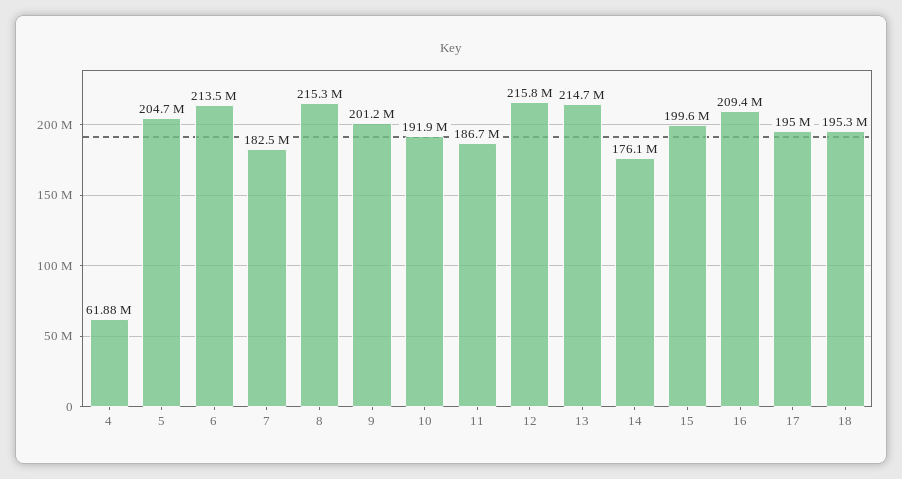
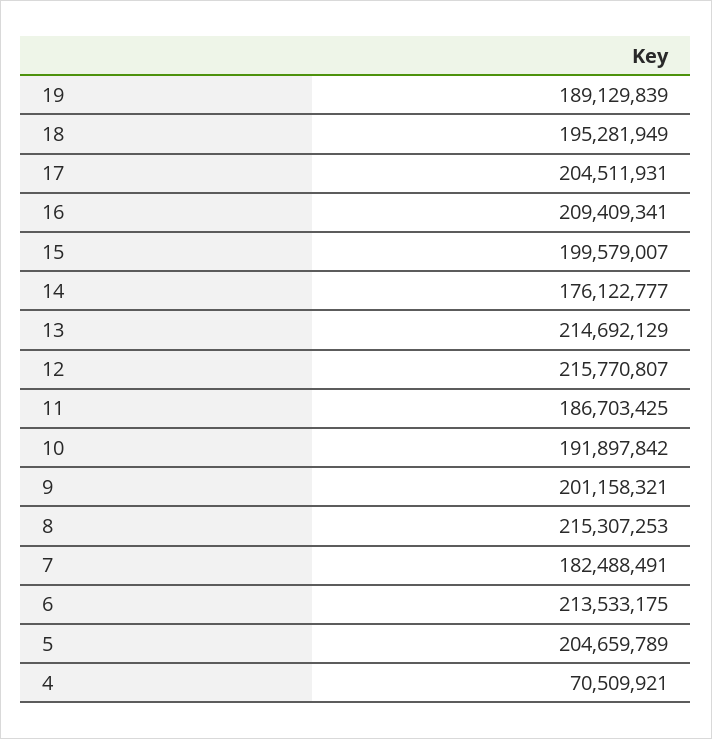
4: 61880000 -> 70509921
17: 195000000 -> 204511931
19: none -> 189129839

